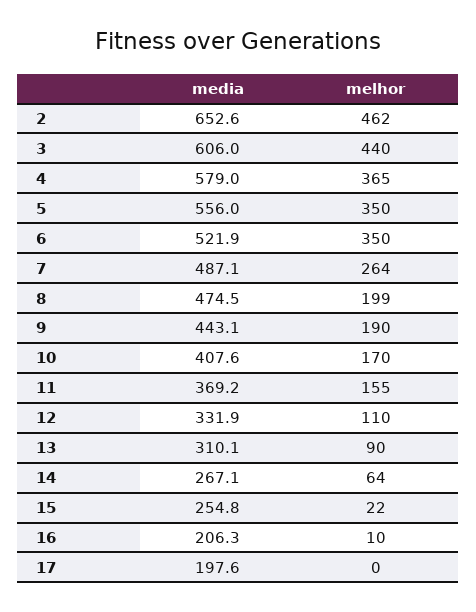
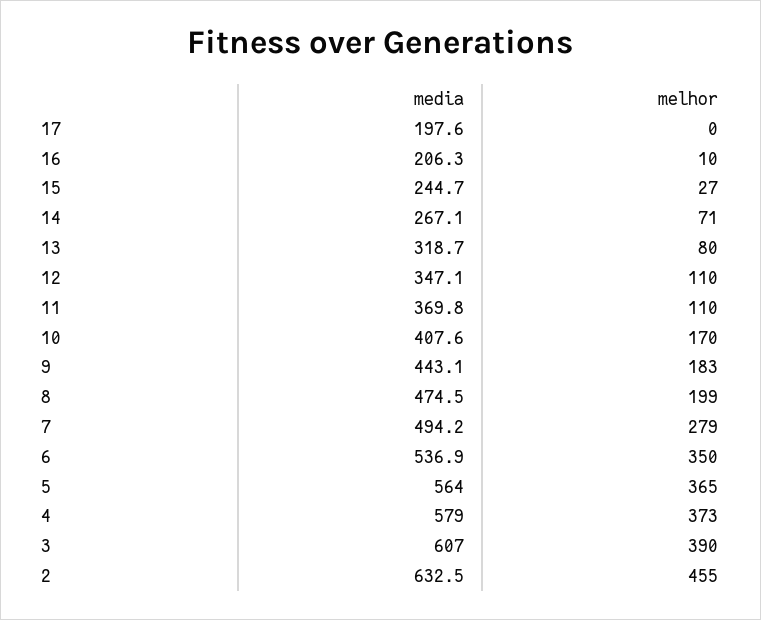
media, 2: 652.6 -> 632.5
melhor, 2: 462 -> 455
media, 3: 606 -> 607
melhor, 3: 440 -> 390
melhor, 4: 365 -> 373
media, 5: 556 -> 564
melhor, 5: 350 -> 365
media, 6: 521.9 -> 536.9
media, 7: 487.1 -> 494.2
melhor, 7: 264 -> 279
melhor, 9: 190 -> 183
media, 11: 369.2 -> 369.8
melhor, 11: 155 -> 110
media, 12: 331.9 -> 347.1
media, 13: 310.1 -> 318.7
melhor, 13: 90 -> 80
melhor, 14: 64 -> 71
media, 15: 254.8 -> 244.7
melhor, 15: 22 -> 27

